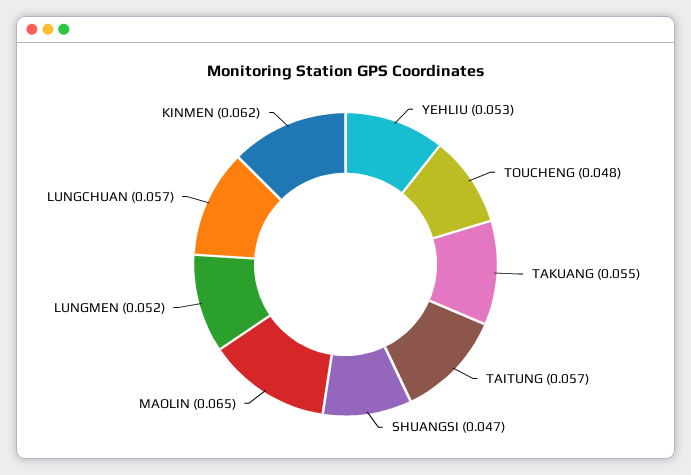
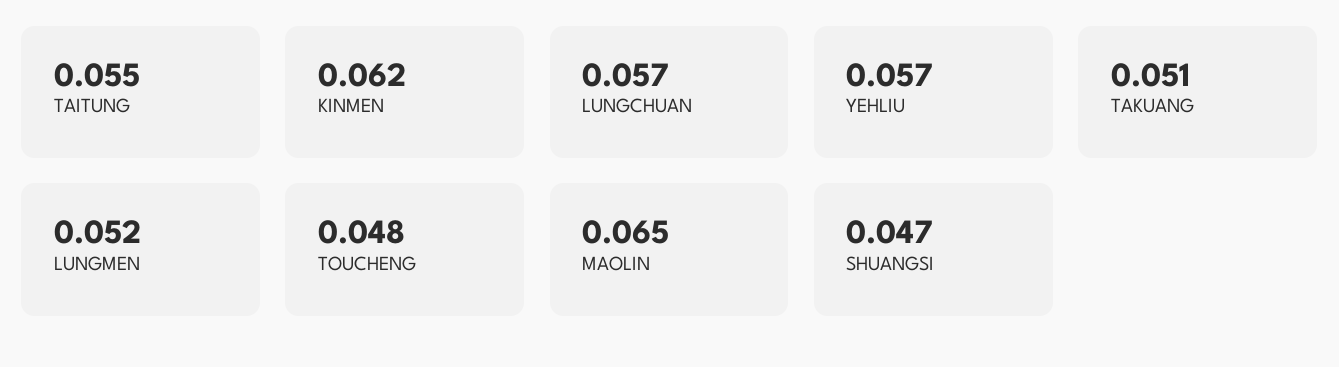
YEHLIU: 0.053 -> 0.057
TAKUANG: 0.055 -> 0.051
TAITUNG: 0.057 -> 0.055

